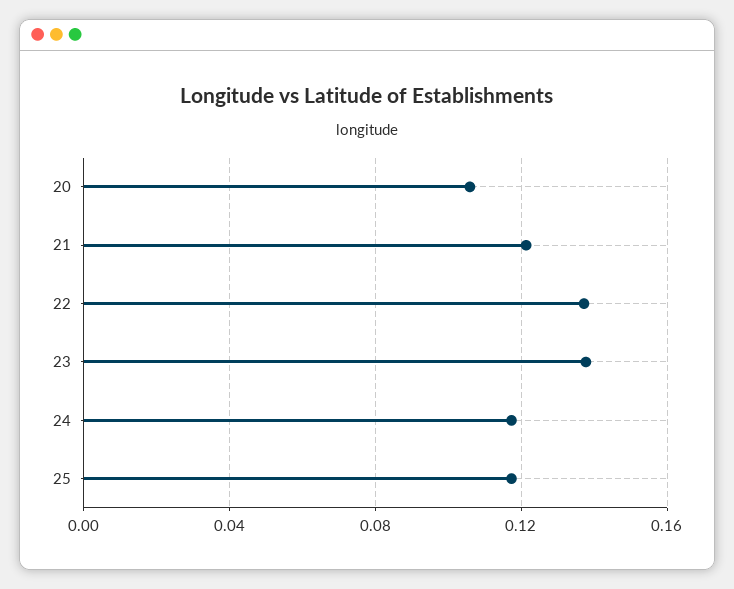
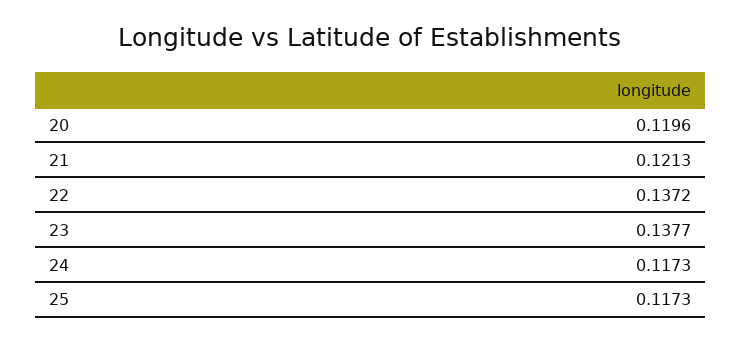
20: 0.105 -> 0.1196

